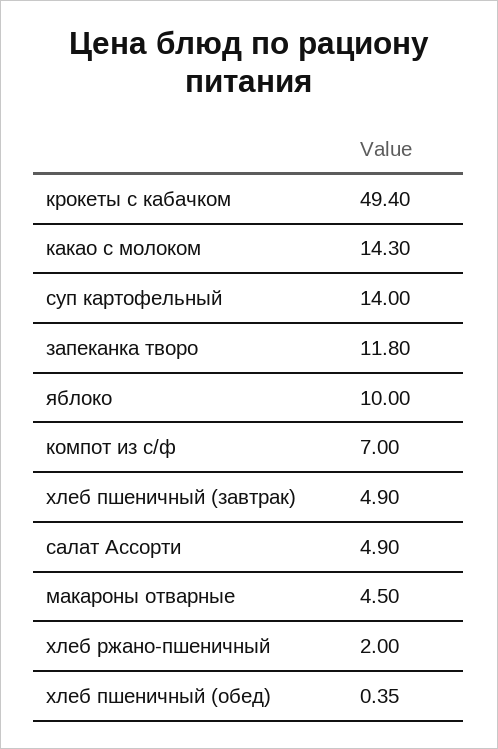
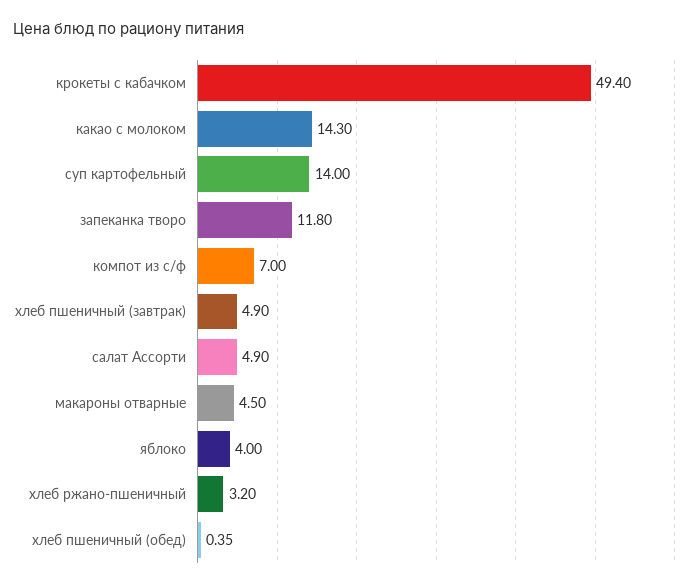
яблоко: 10 -> 4
хлеб ржано-пшеничный: 2 -> 3.2

